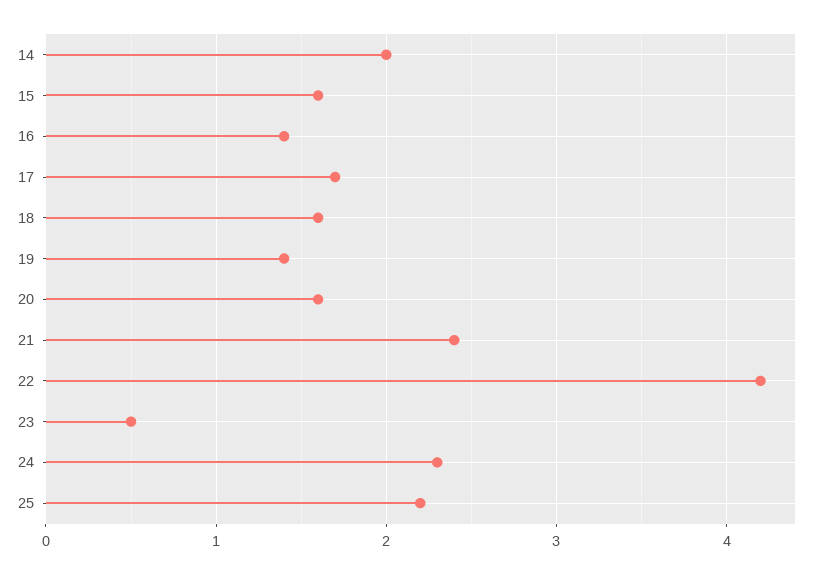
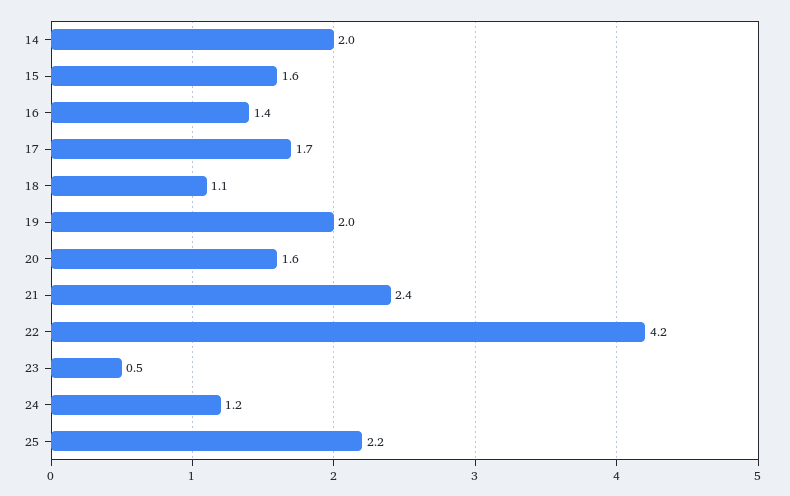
18: 1.6 -> 1.1
19: 1.4 -> 2
24: 2.3 -> 1.2

